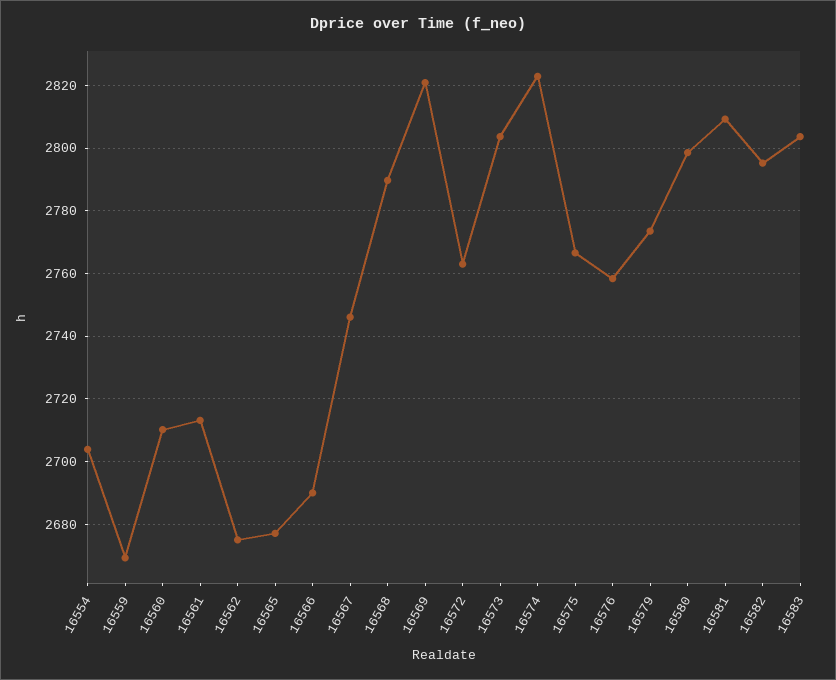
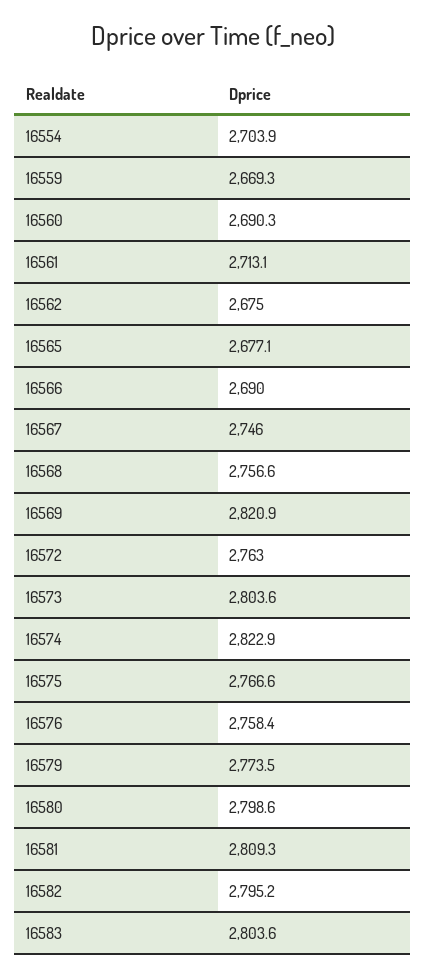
16560: 2710 -> 2690.3
16568: 2790 -> 2756.6

